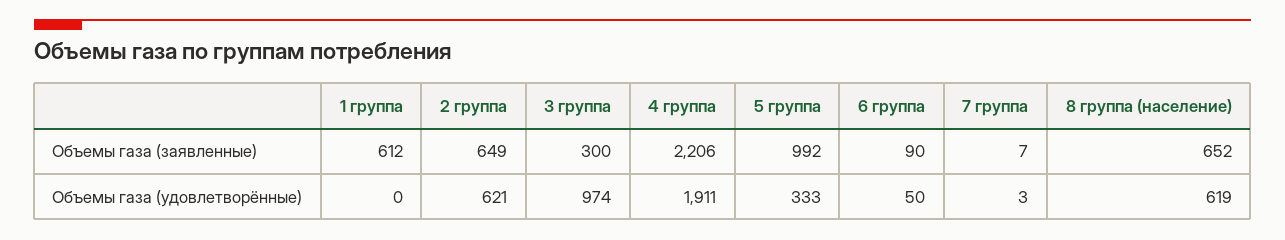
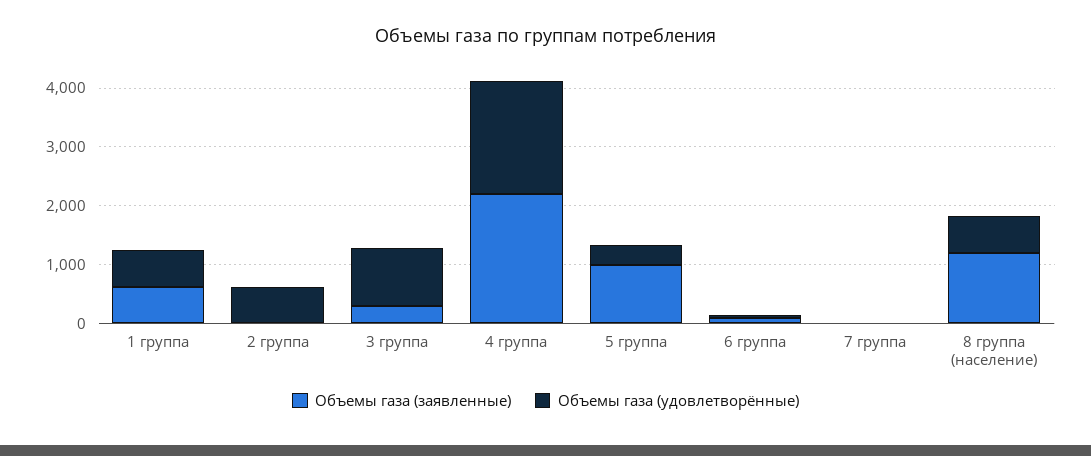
Объемы газа (заявленные), 2 группа: 649 -> 0
Объемы газа (заявленные), 8 группа (население): 652 -> 1200
Объемы газа (удовлетворённые), 1 группа: 0 -> 600

